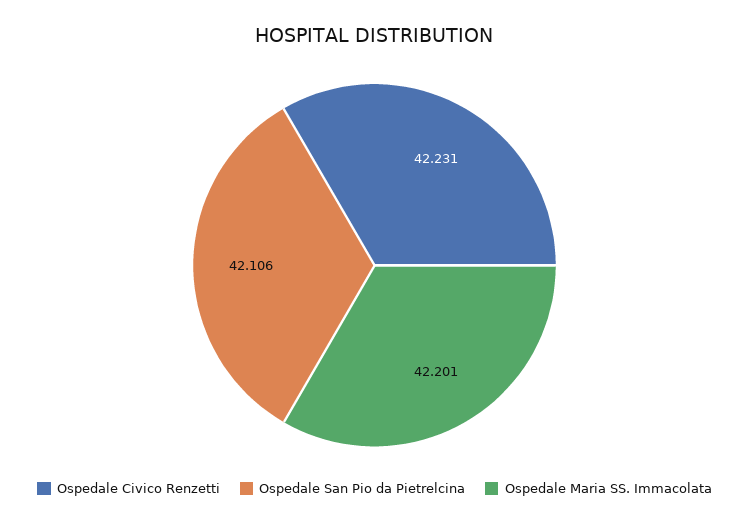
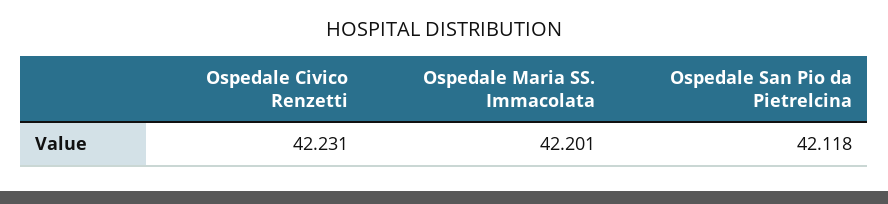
Ospedale San Pio da Pietrelcina: 42.106 -> 42.118

